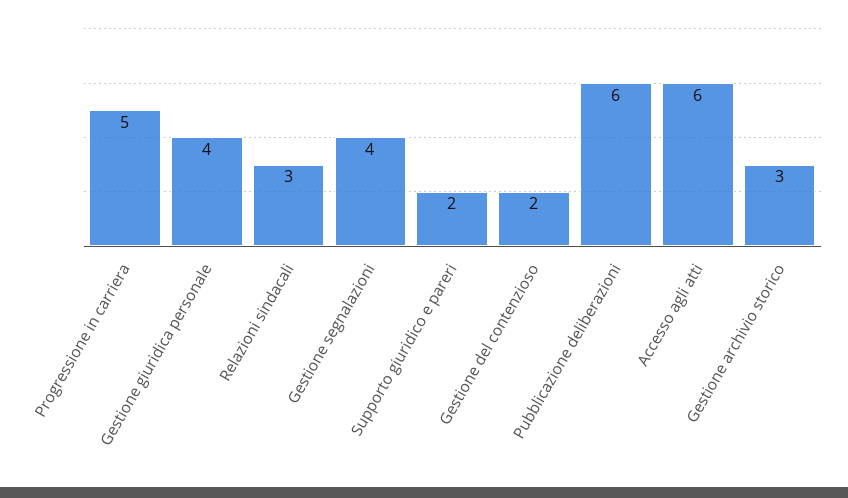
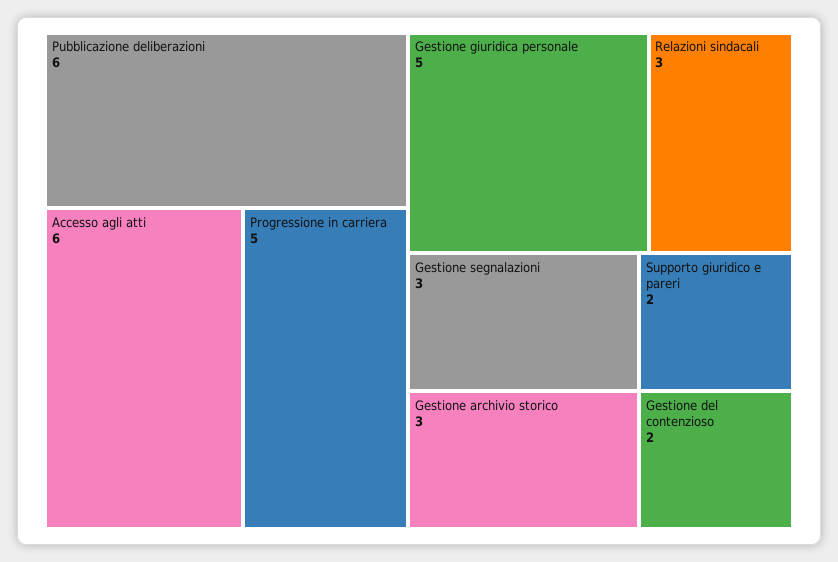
Gestione giuridica personale: 4 -> 5
Gestione segnalazioni: 4 -> 3

